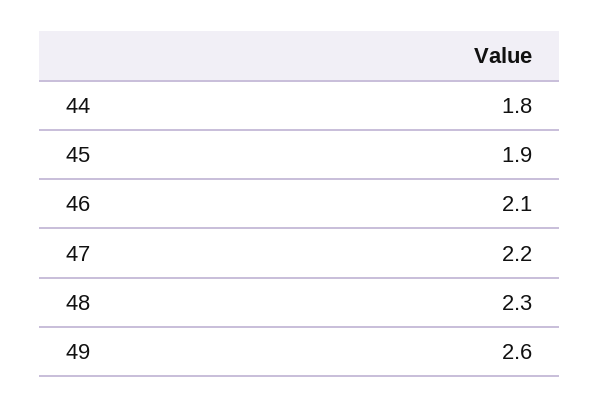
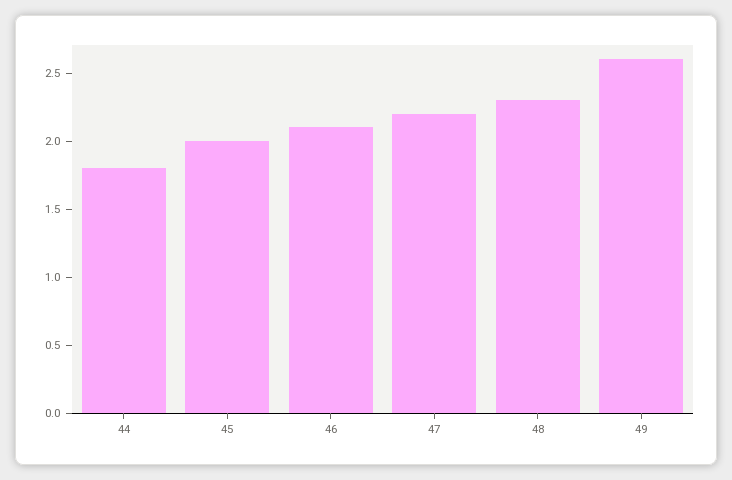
45: 1.9 -> 2

